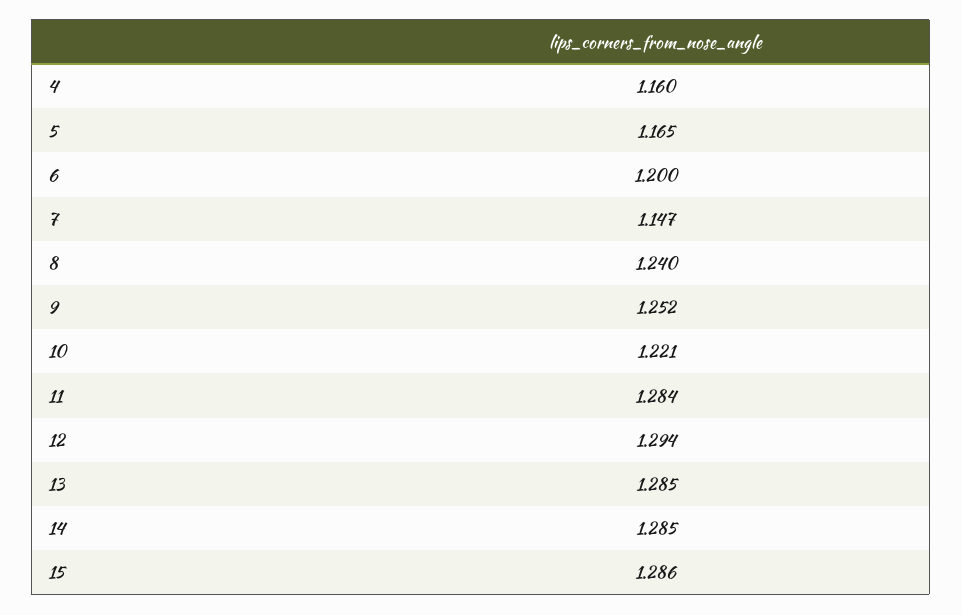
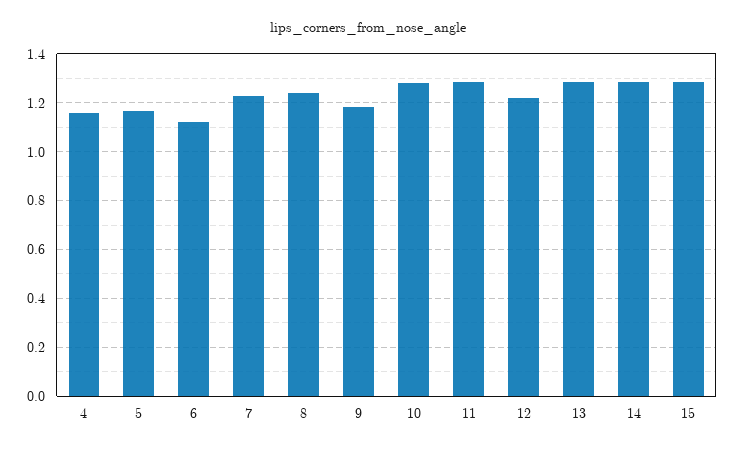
6: 1.2 -> 1.125
7: 1.147 -> 1.225
9: 1.252 -> 1.175
10: 1.221 -> 1.275
12: 1.294 -> 1.225

